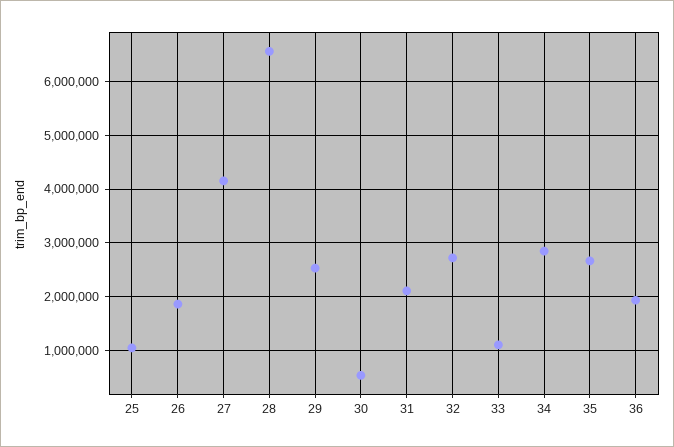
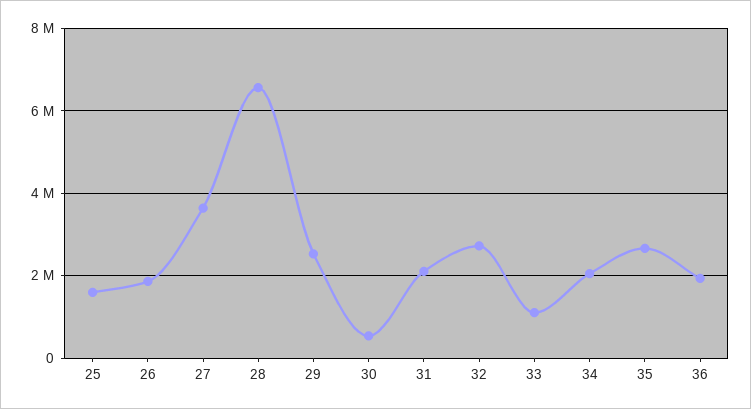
25: 1000000 -> 1600000
27: 4200000 -> 3600000
34: 2800000 -> 2000000

